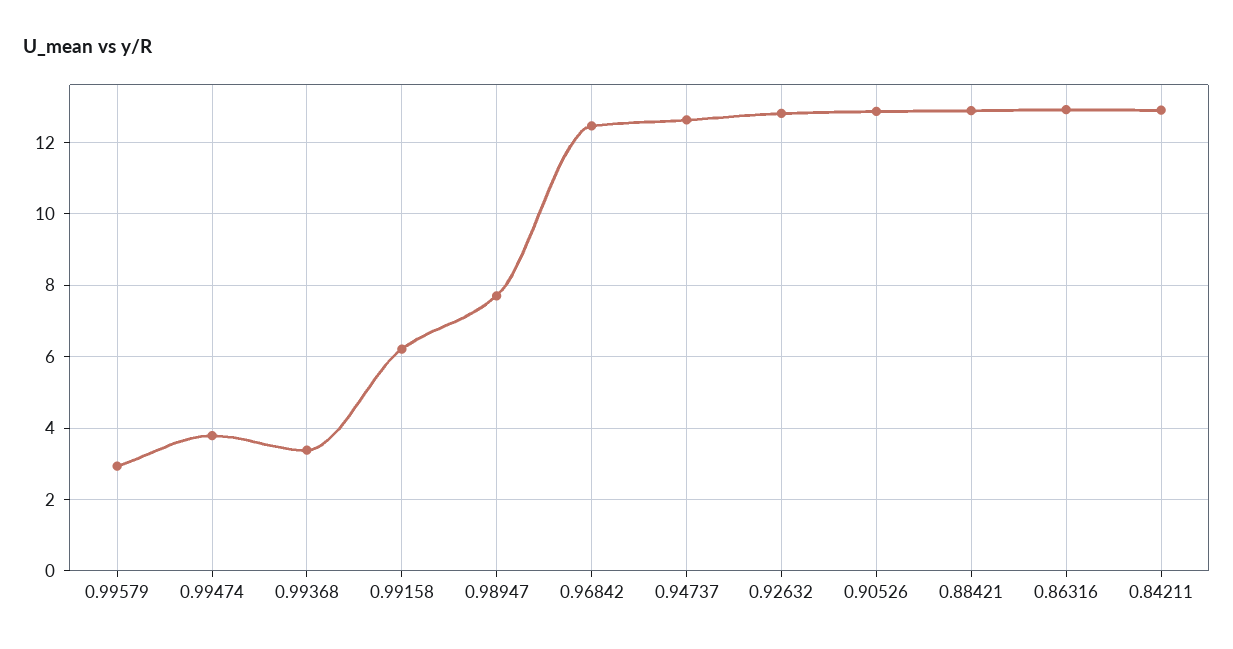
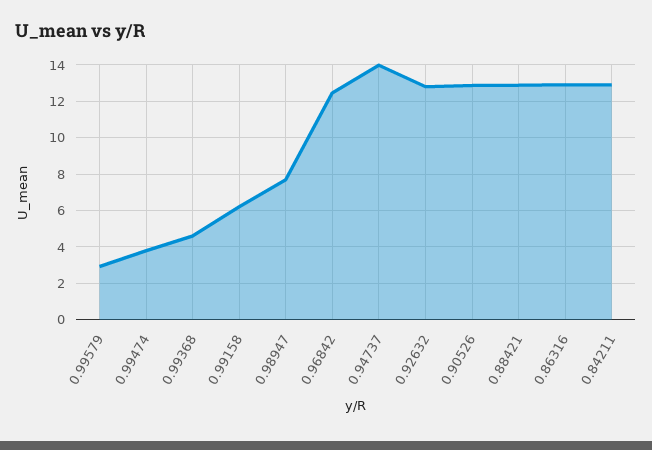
0.99368: 3.4 -> 4.5
0.94737: 12.6 -> 14

